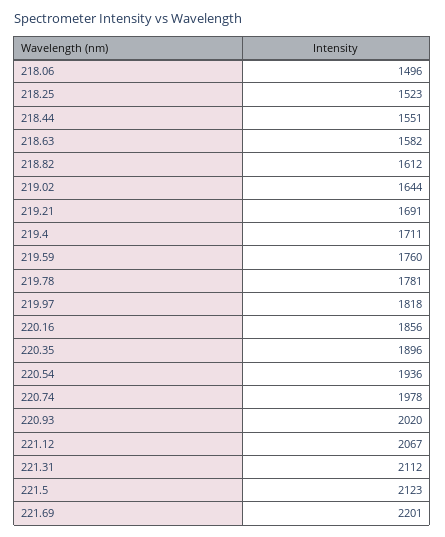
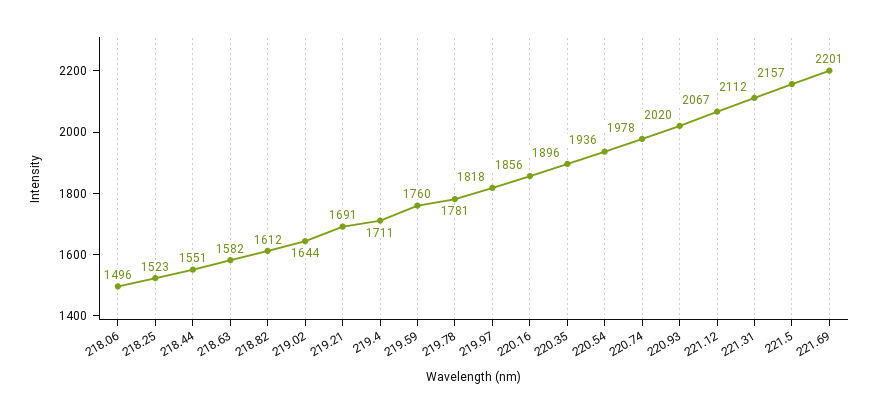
221.5: 2123 -> 2157

